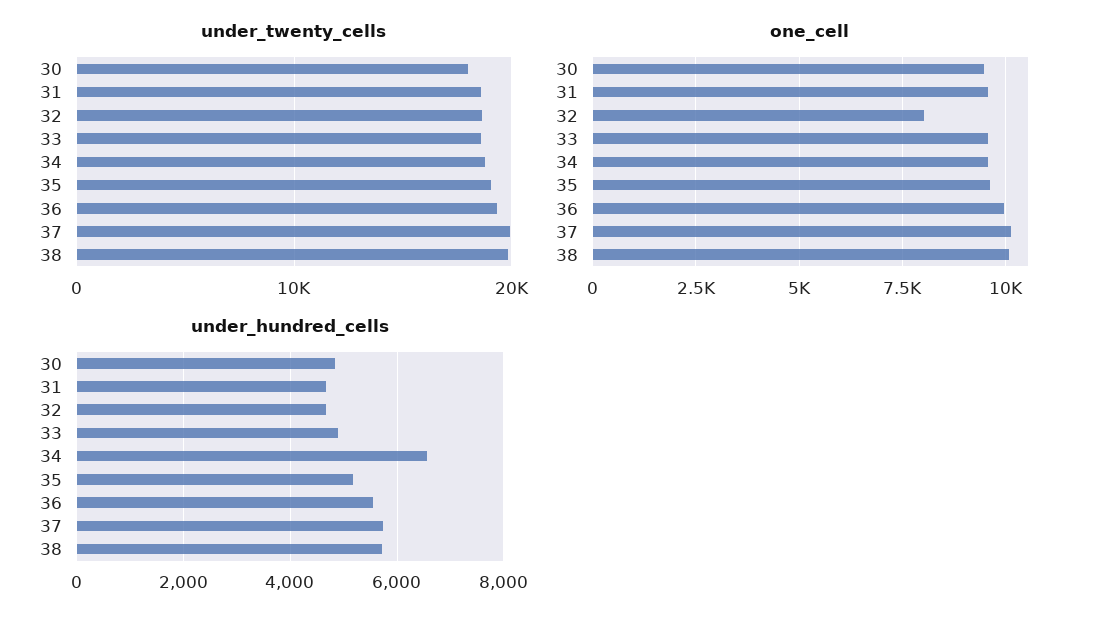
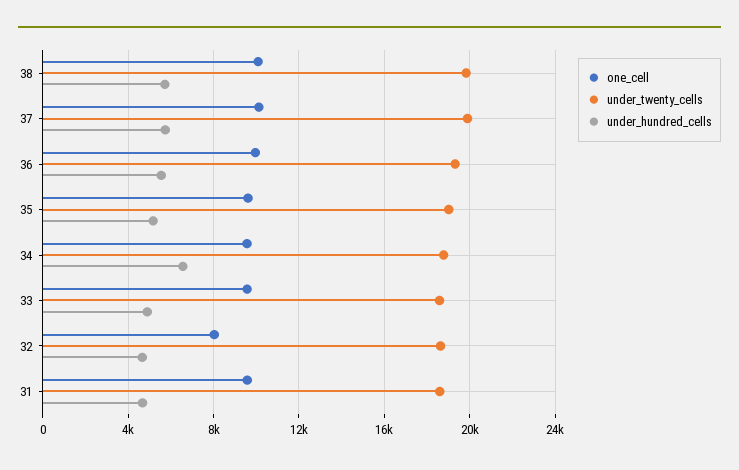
under_twenty_cells, 30: 18000 -> none
one_cell, 30: 9500 -> none
under_hundred_cells, 30: 4800 -> none

